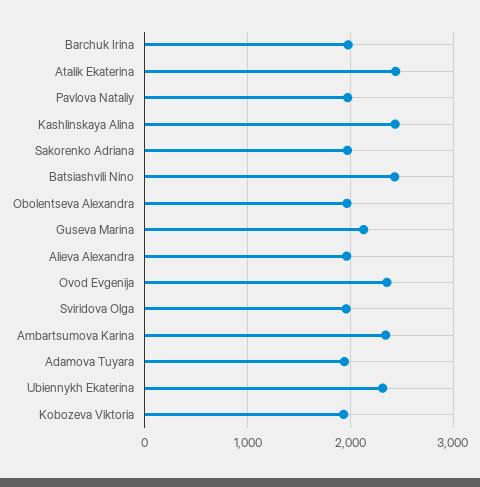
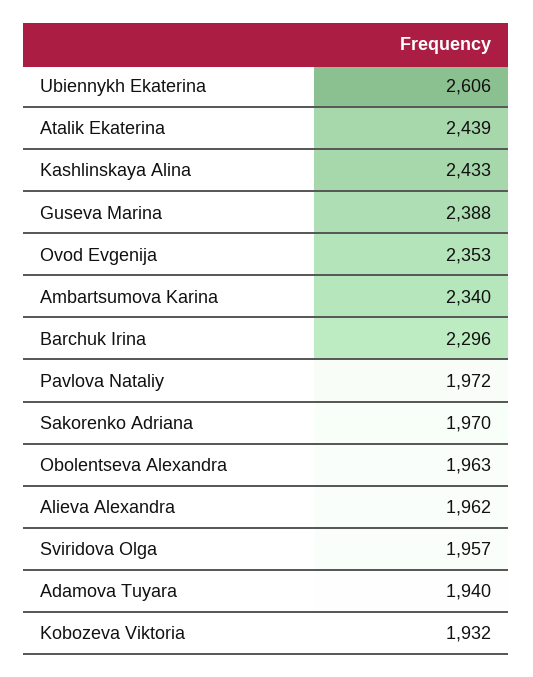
Barchuk Irina: 2000 -> 2296
Batsiashvili Nino: 2400 -> none
Guseva Marina: 2100 -> 2388
Ubiennykh Ekaterina: 2300 -> 2606

